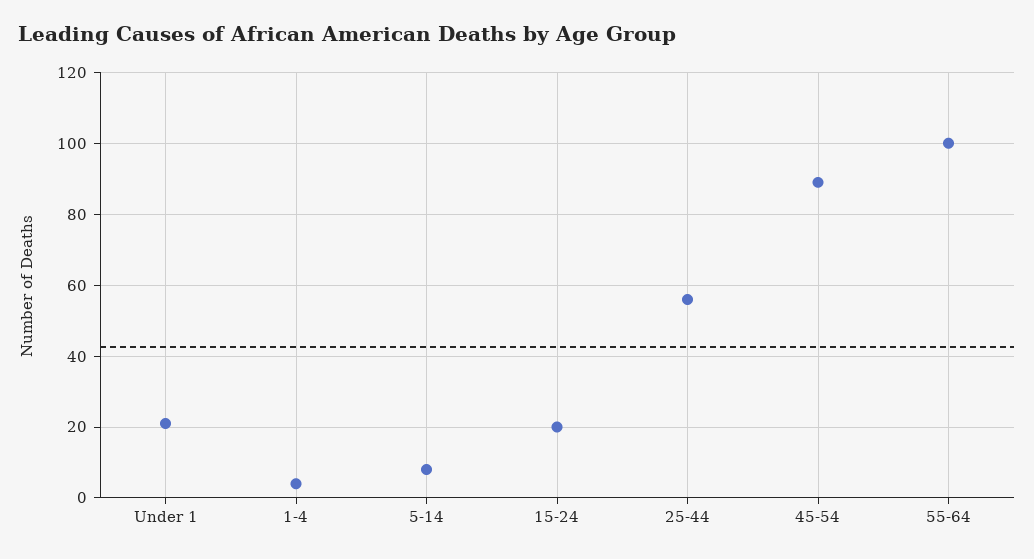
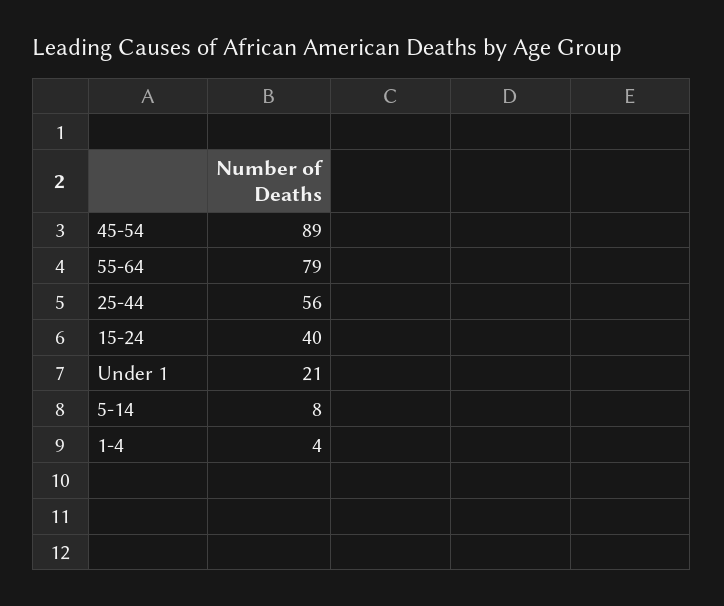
15-24: 20 -> 40
55-64: 100 -> 79

